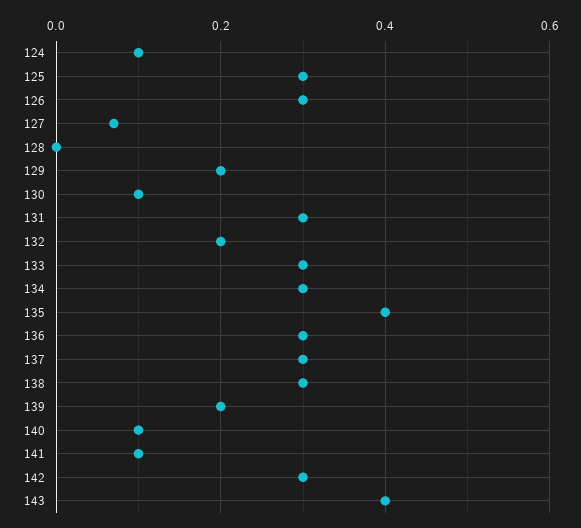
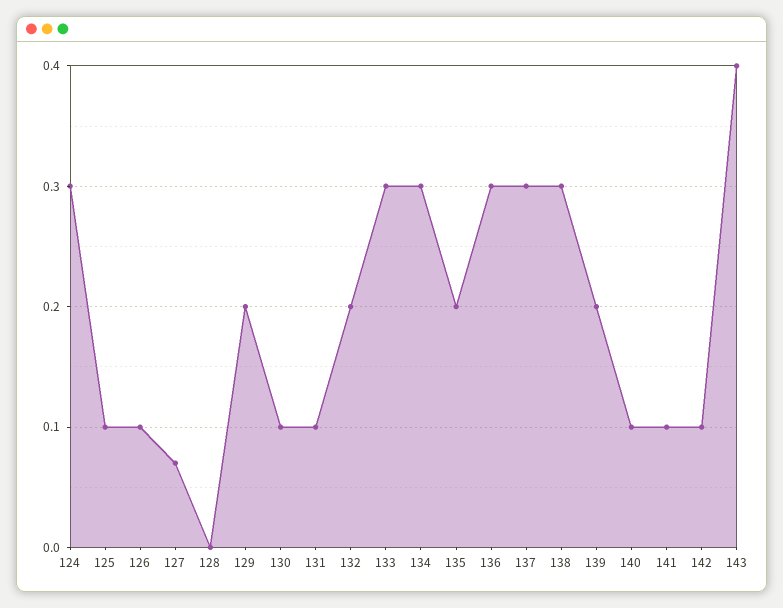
124: 0.1 -> 0.3
125: 0.3 -> 0.1
126: 0.3 -> 0.1
131: 0.3 -> 0.1
135: 0.4 -> 0.2
142: 0.3 -> 0.1

